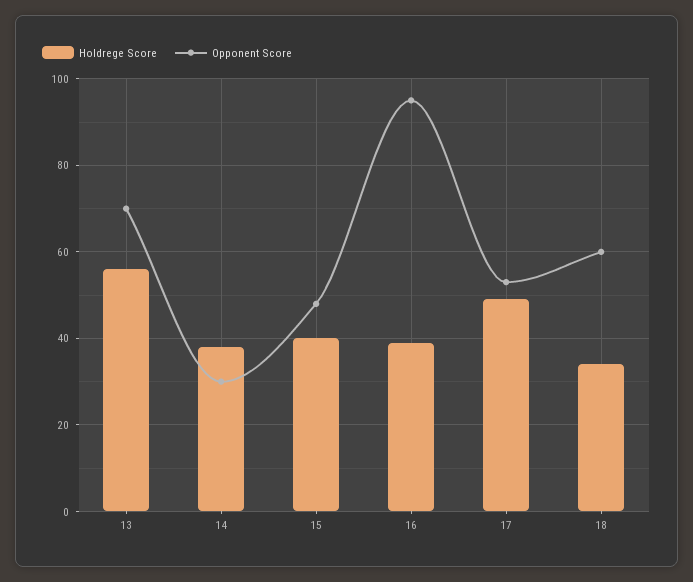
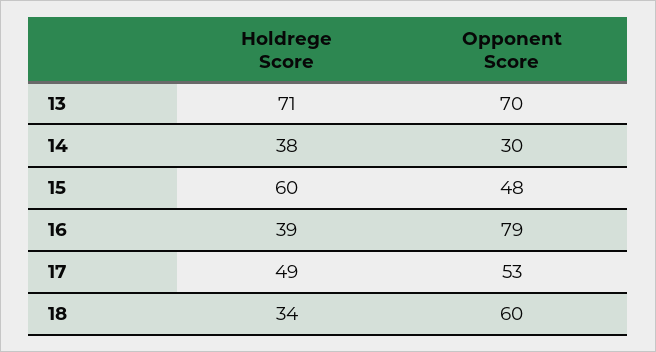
Holdrege Score, 13: 55 -> 71
Holdrege Score, 15: 40 -> 60
Opponent Score, 16: 95 -> 79

